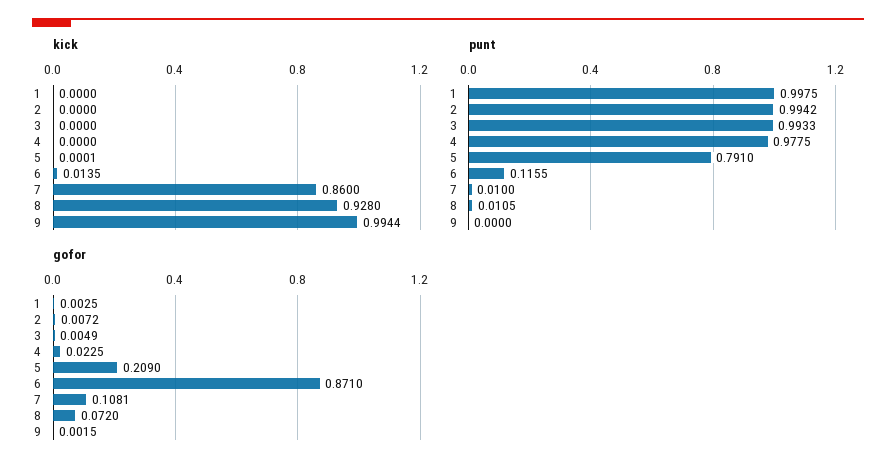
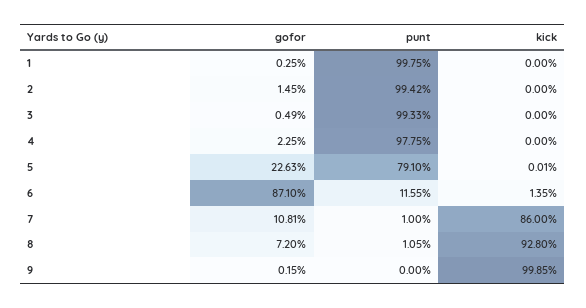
kick, 9: 0.9944 -> 0.9985
gofor, 2: 0.0072 -> 0.0145
gofor, 5: 0.209 -> 0.2263

